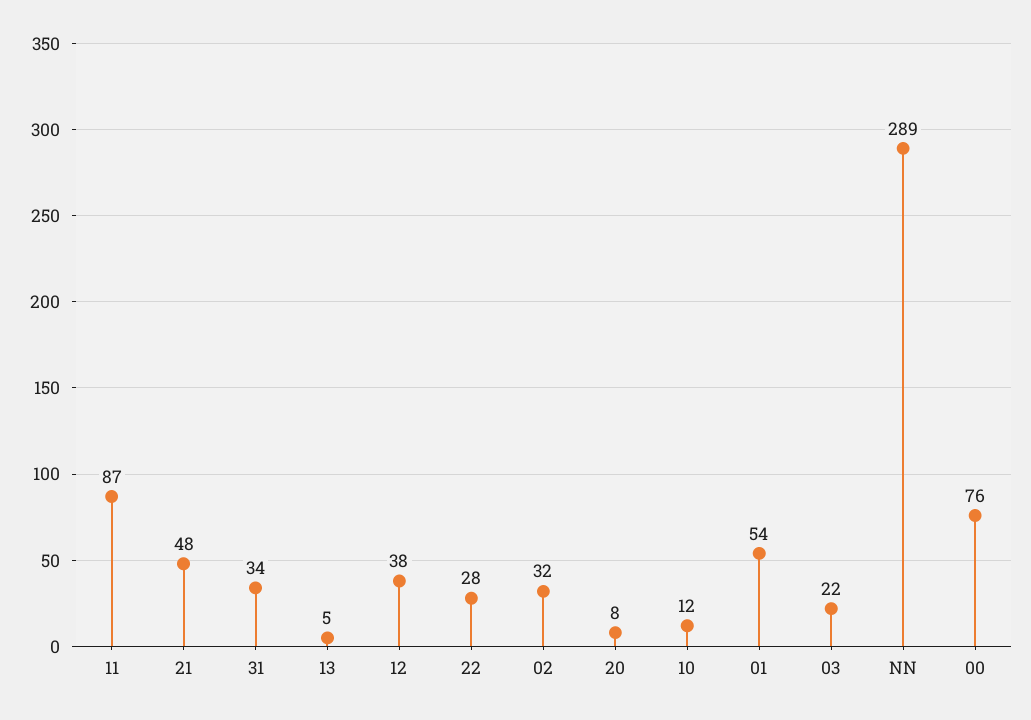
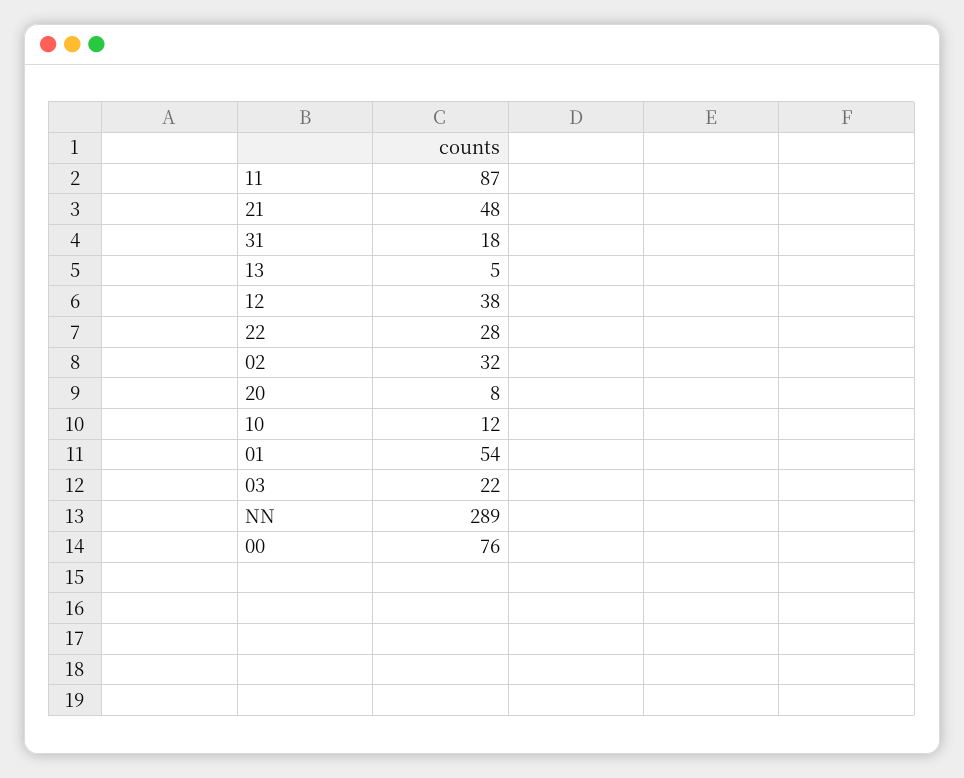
31: 34 -> 18

